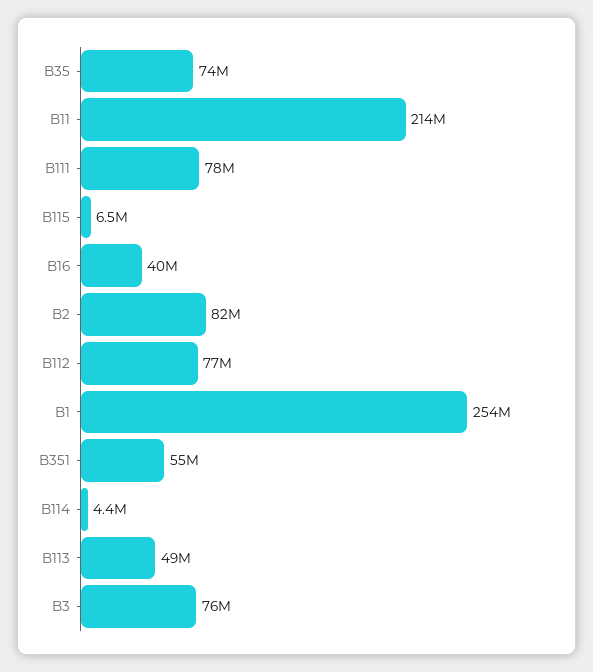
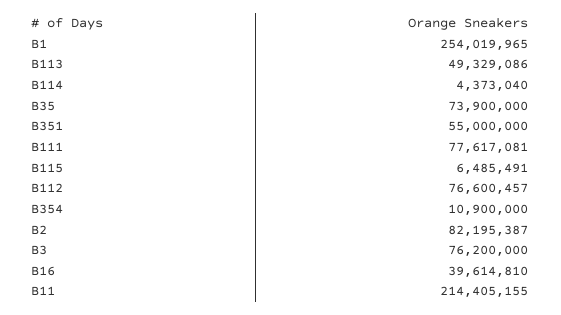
B354: none -> 10900000

